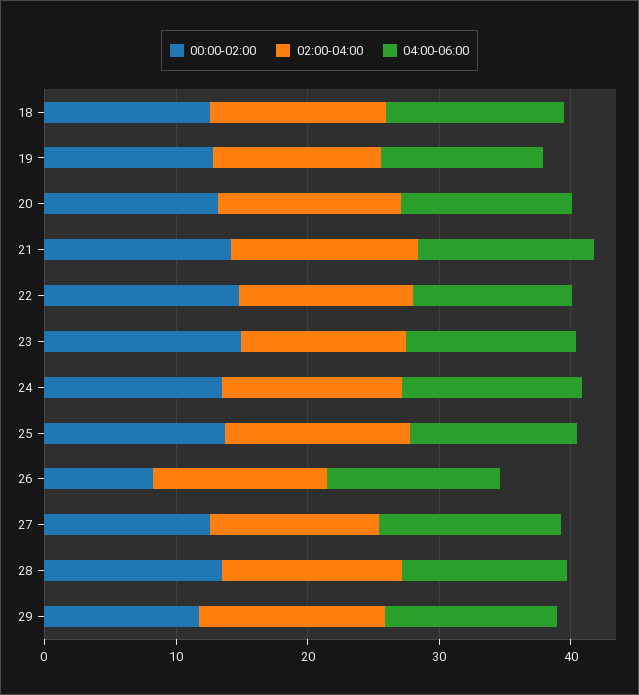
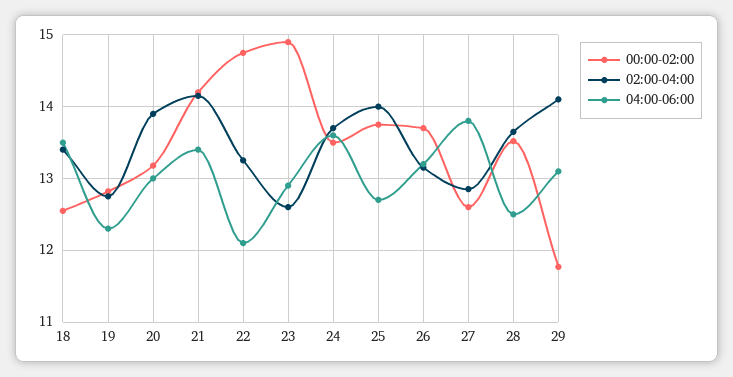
00:00-02:00, 26: 8 -> 13.7

